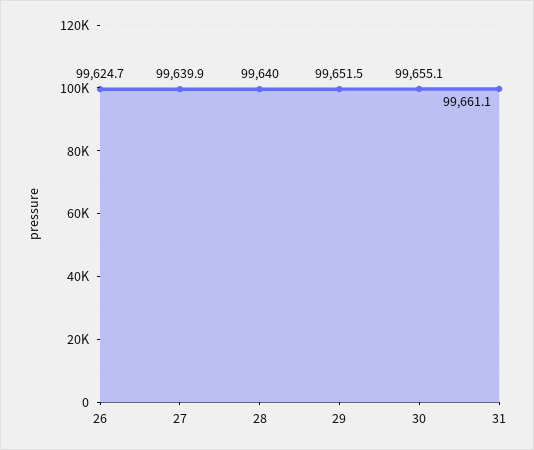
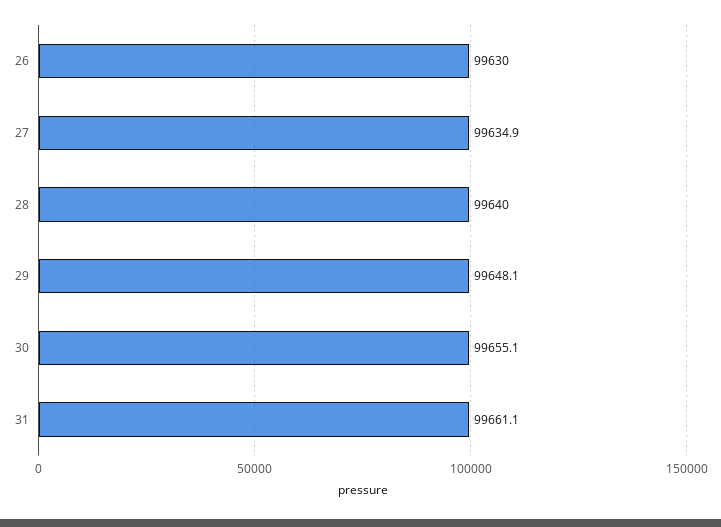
26: 99624.7 -> 99630
27: 99639.9 -> 99634.9
29: 99651.5 -> 99648.1

